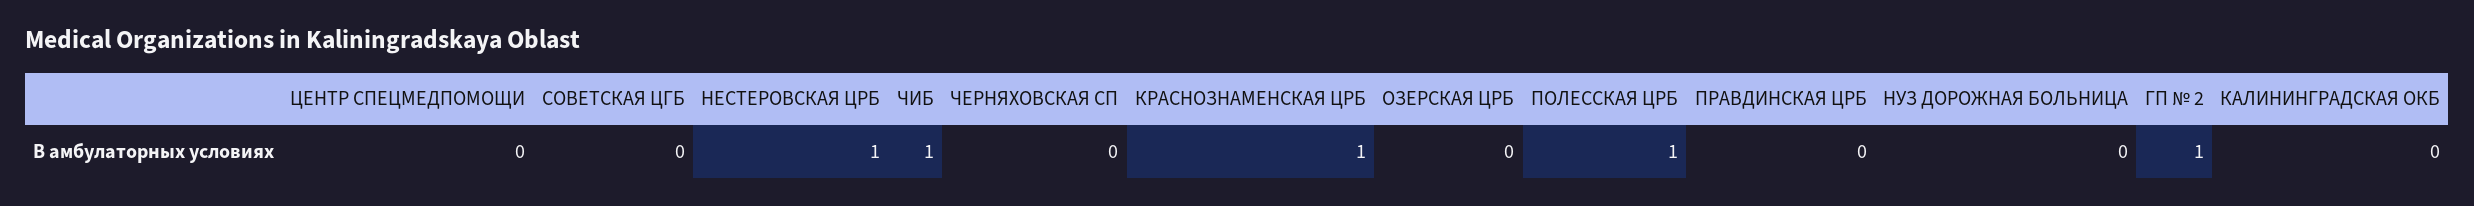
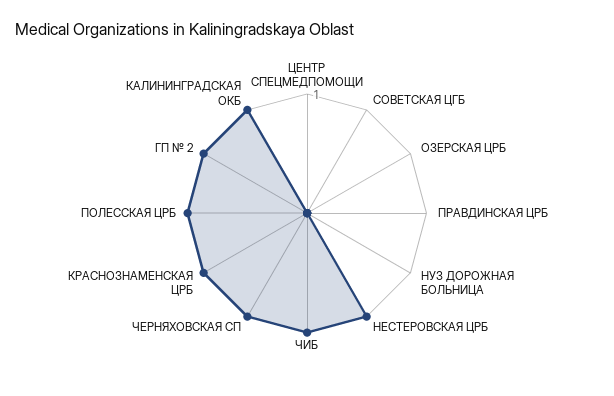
ЧЕРНЯХОВСКАЯ СП: 0 -> 1
КАЛИНИНГРАДСКАЯ ОКБ: 0 -> 1

